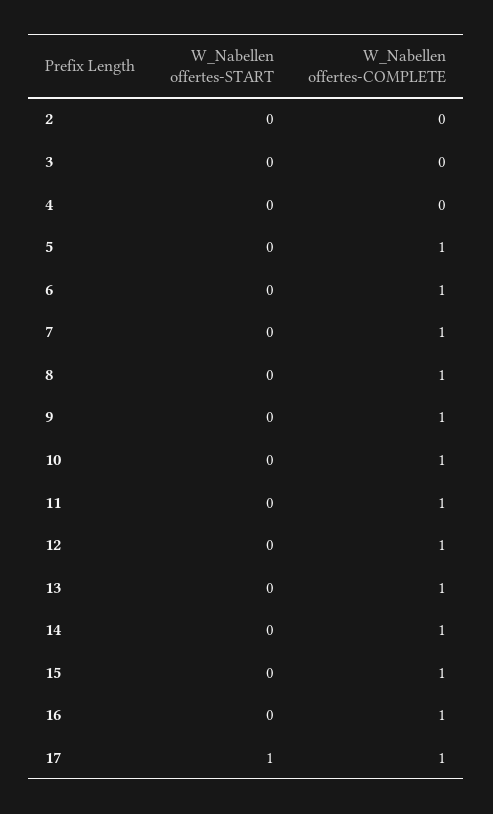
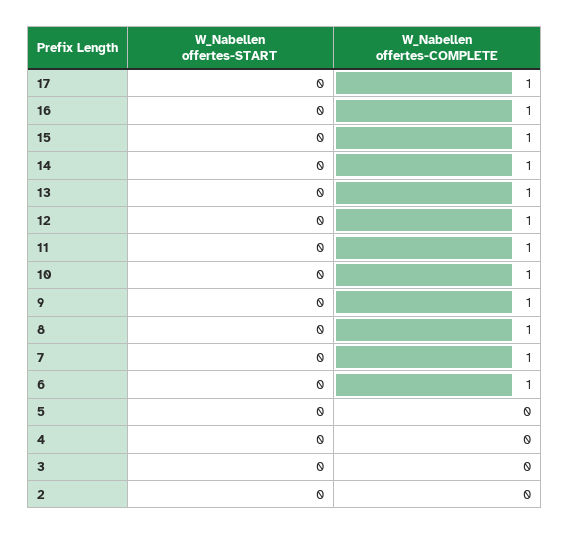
W_Nabellen offertes-COMPLETE, 5: 1 -> 0
W_Nabellen offertes-START, 17: 1 -> 0

